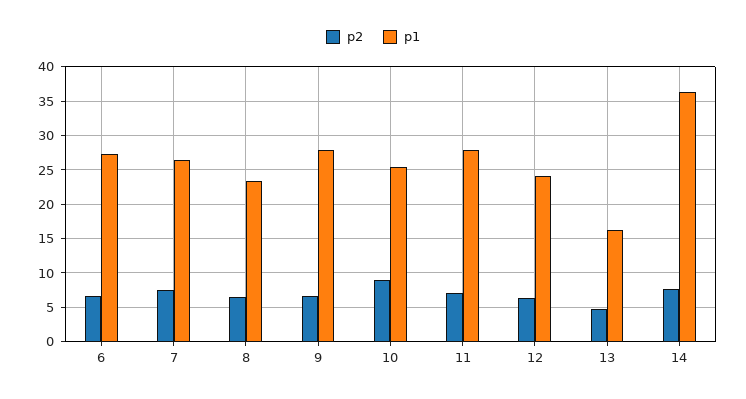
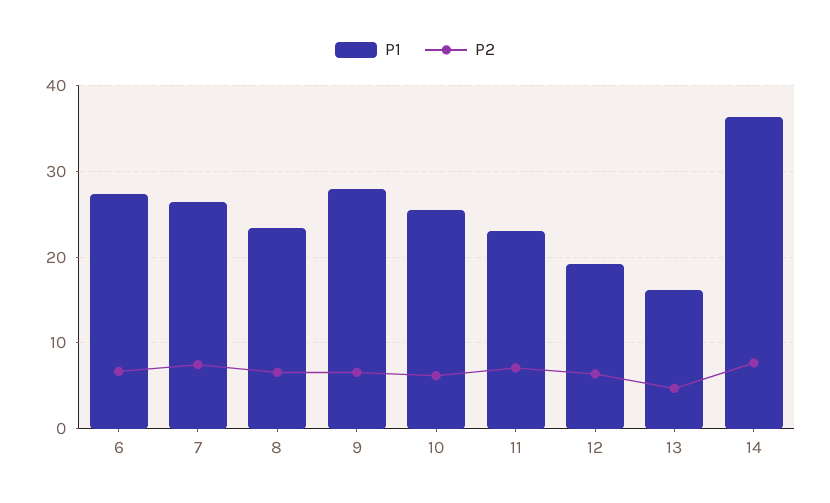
p2, 10: 9 -> 6
p1, 11: 28 -> 23
p1, 12: 24 -> 19

